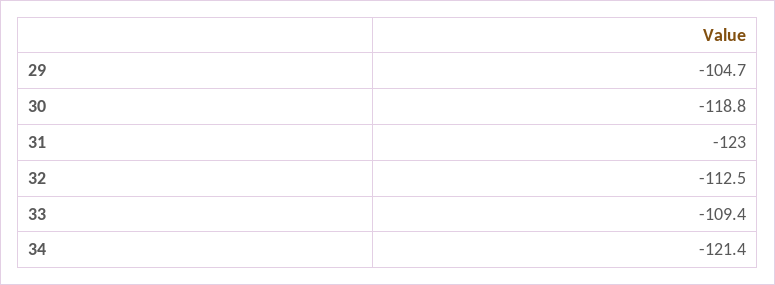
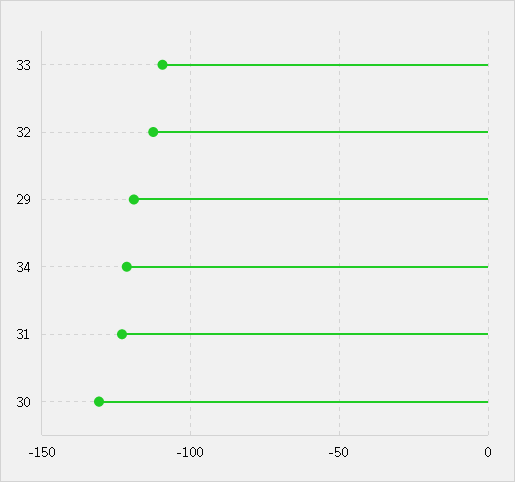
29: -104.7 -> -120
30: -118.8 -> -130

